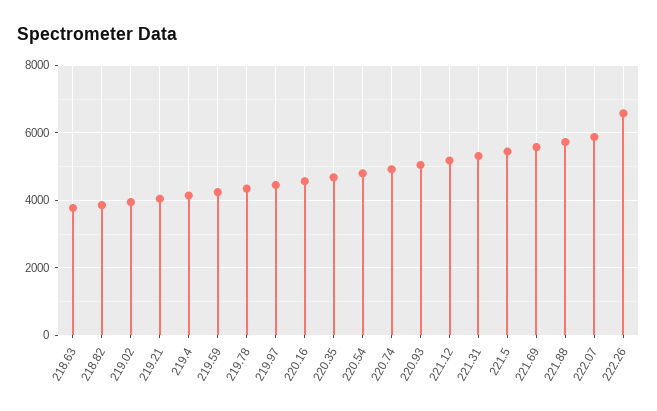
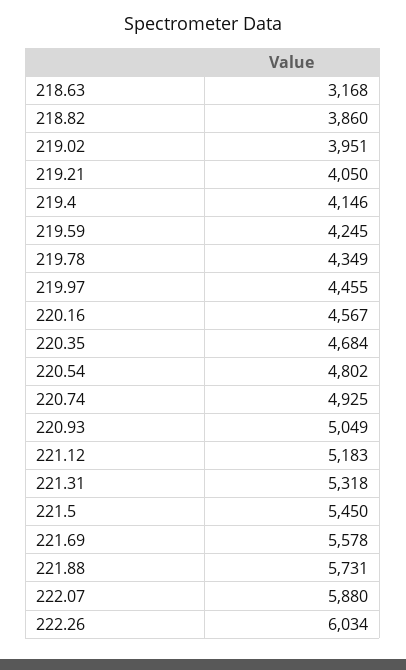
218.63: 3800 -> 3168
222.26: 6600 -> 6034

